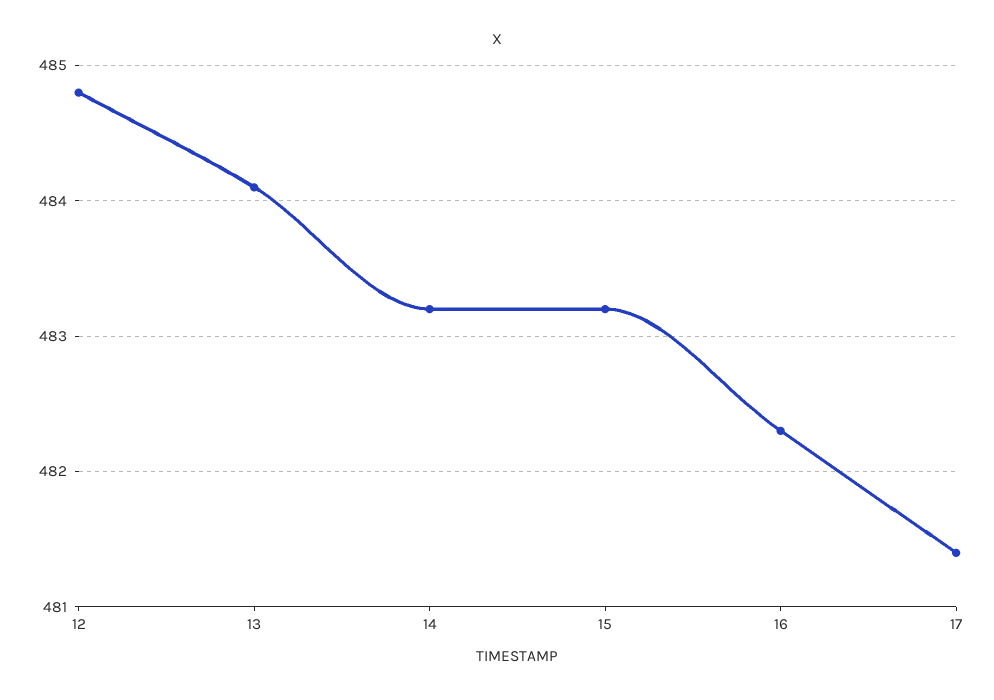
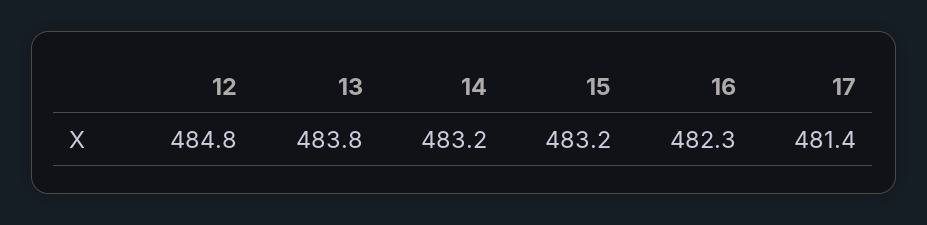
13: 484.1 -> 483.8

